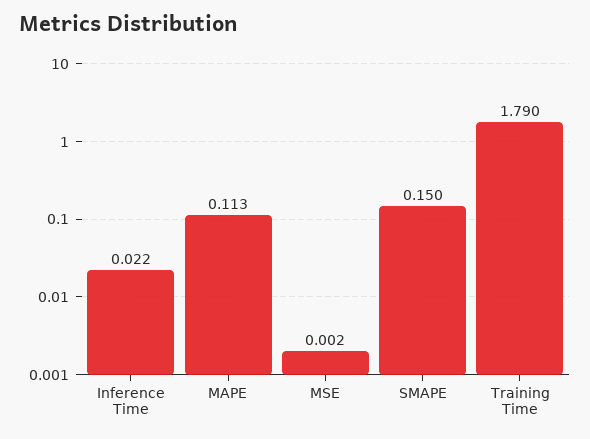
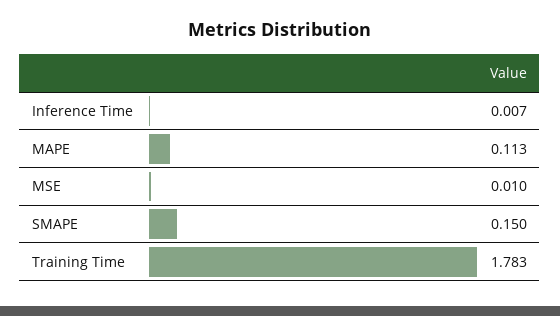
Inference Time: 0.022 -> 0.007
MSE: 0.002 -> 0.01
Training Time: 1.79 -> 1.783

